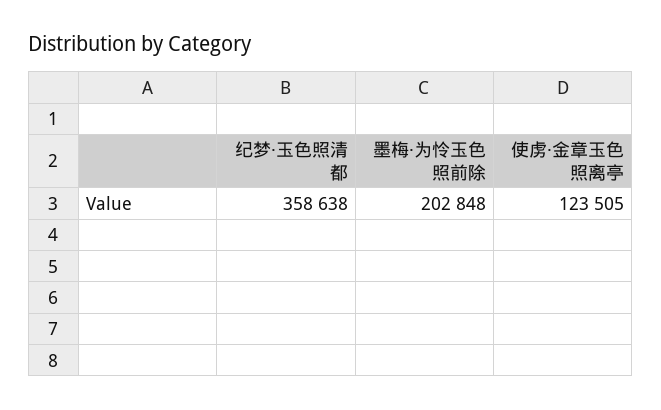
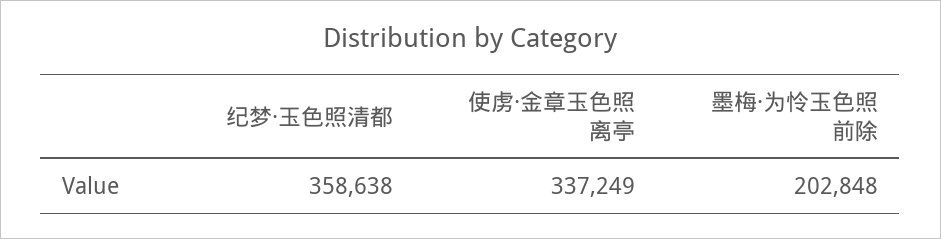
使虏·金章玉色照离亭: 123505 -> 337249

